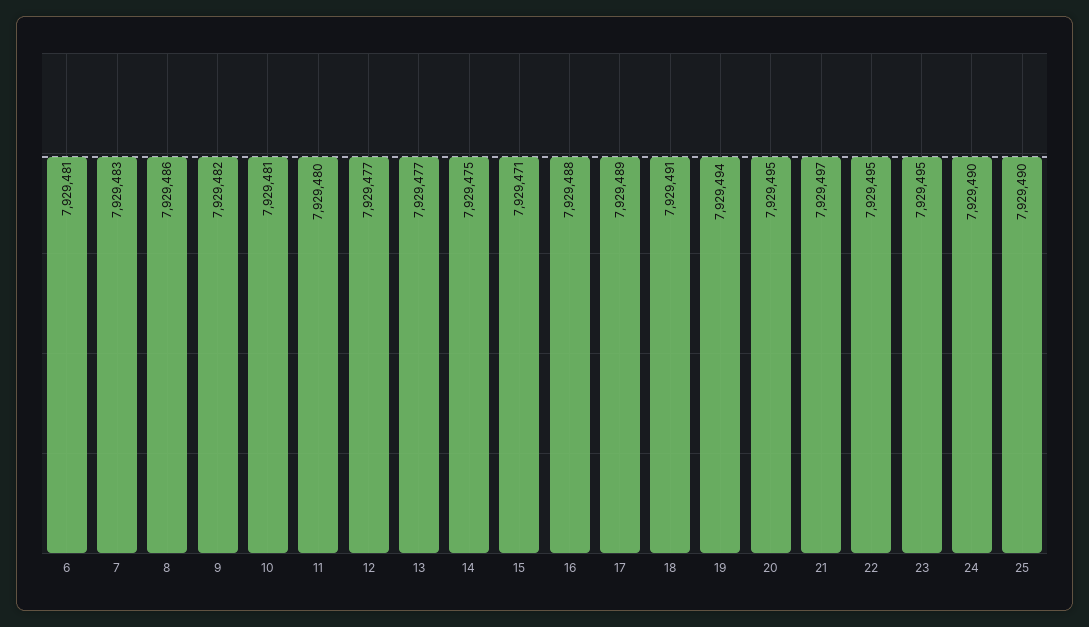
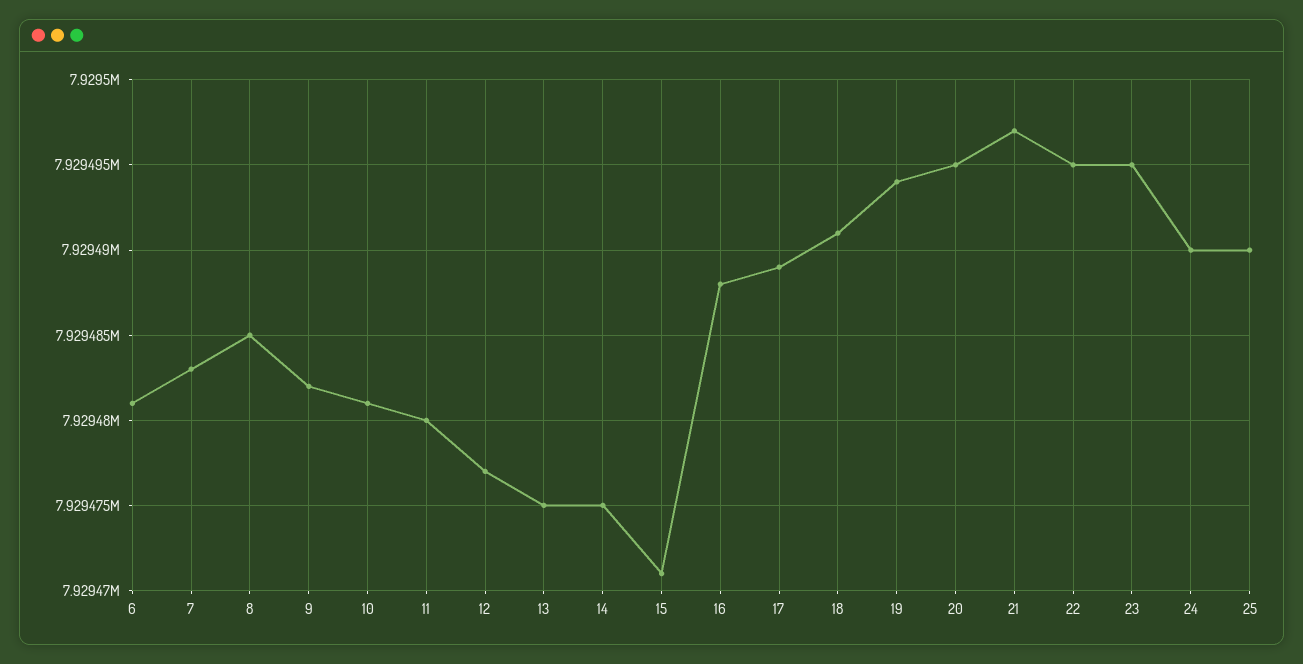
8: 7929486 -> 7929485
13: 7929477 -> 7929475

